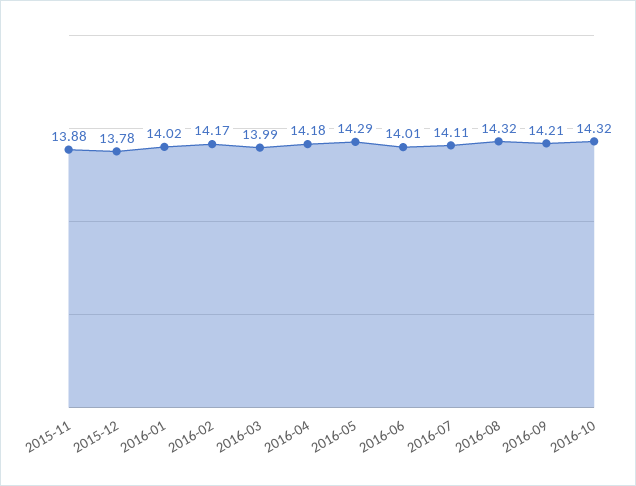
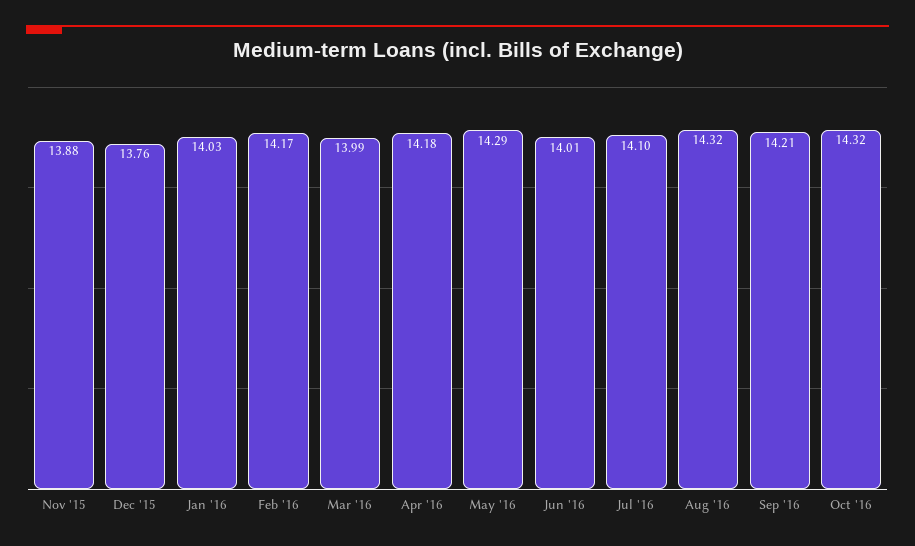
2015-12: 13.78 -> 13.76
2016-01: 14.02 -> 14.03
2016-07: 14.11 -> 14.1

